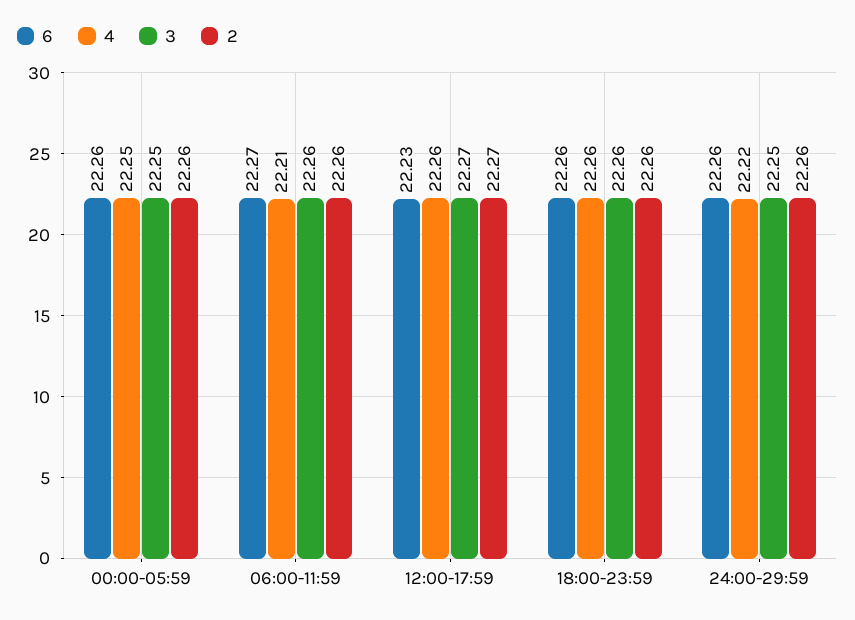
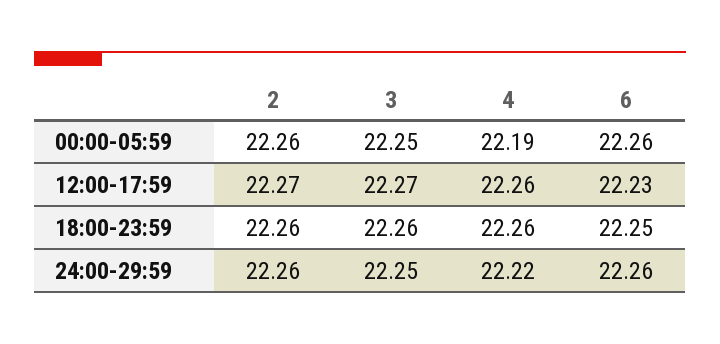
4, 00:00-05:59: 22.25 -> 22.19
6, 06:00-11:59: 22.27 -> none
4, 06:00-11:59: 22.21 -> none
3, 06:00-11:59: 22.26 -> none
2, 06:00-11:59: 22.26 -> none
6, 18:00-23:59: 22.26 -> 22.25

